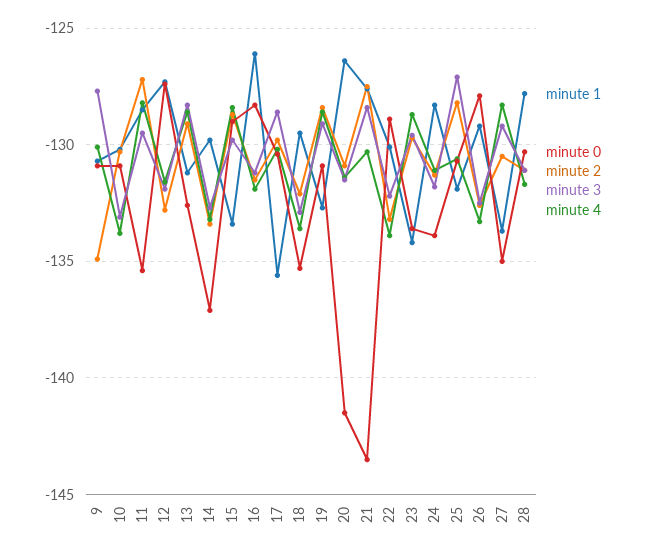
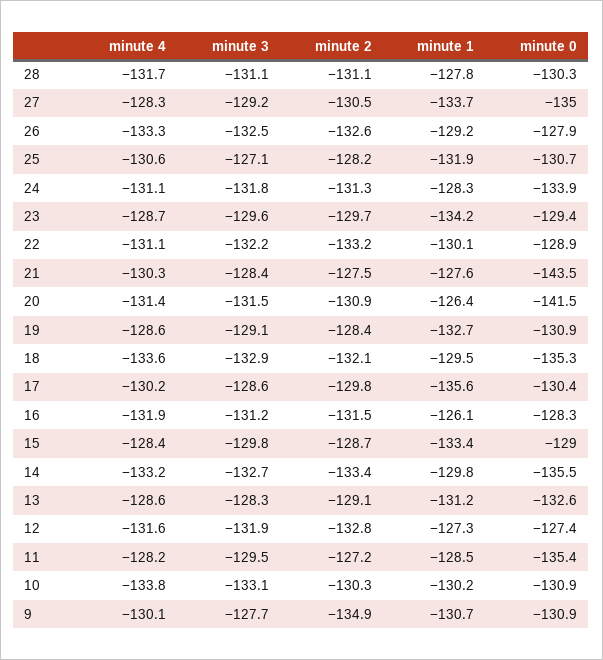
minute 0, 14: -137 -> -135.5
minute 4, 22: -134 -> -131.1
minute 0, 23: -133.5 -> -129.4

